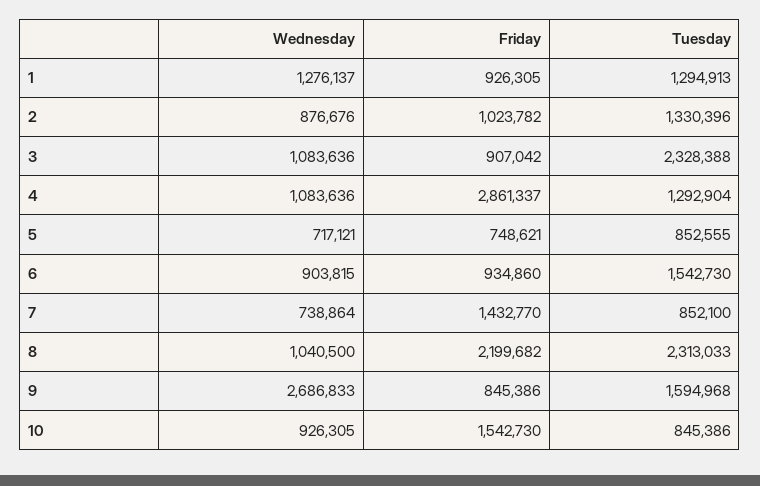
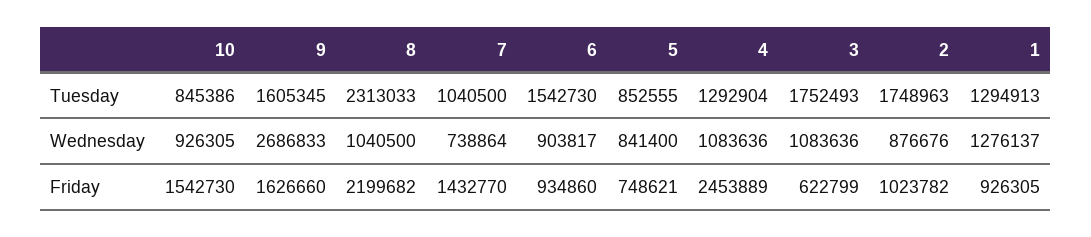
Tuesday, 2: 1330396 -> 1748963
Friday, 3: 907042 -> 622799
Tuesday, 3: 2328388 -> 1752493
Friday, 4: 2861337 -> 2453889
Wednesday, 5: 717121 -> 841400
Wednesday, 6: 903815 -> 903817
Tuesday, 7: 852100 -> 1040500
Friday, 9: 845386 -> 1626660
Tuesday, 9: 1594968 -> 1605345

